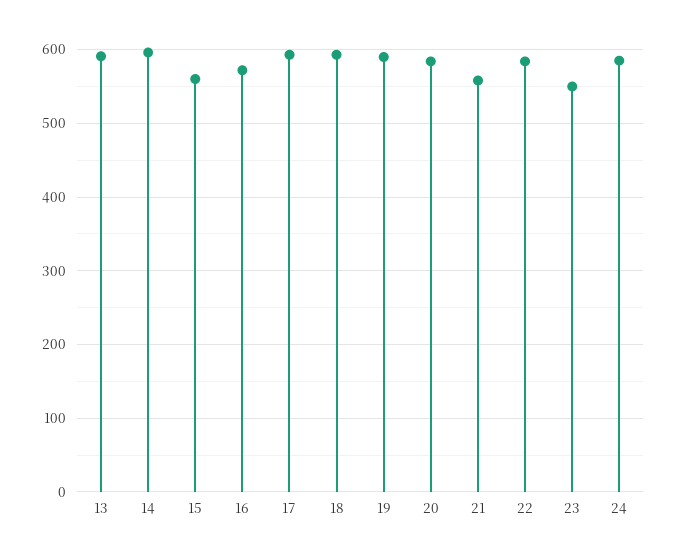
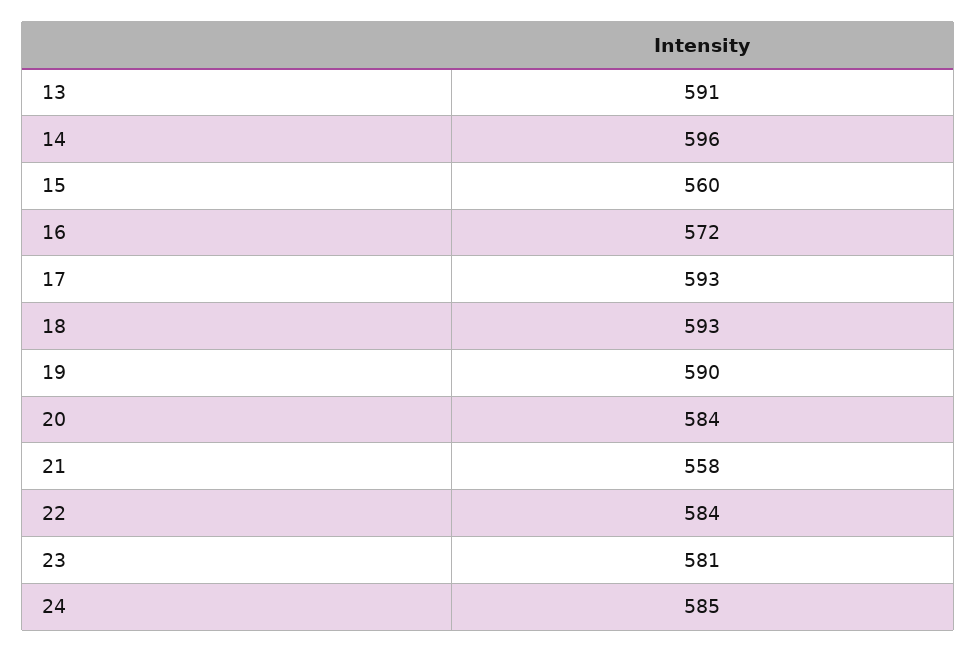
23: 550 -> 581

